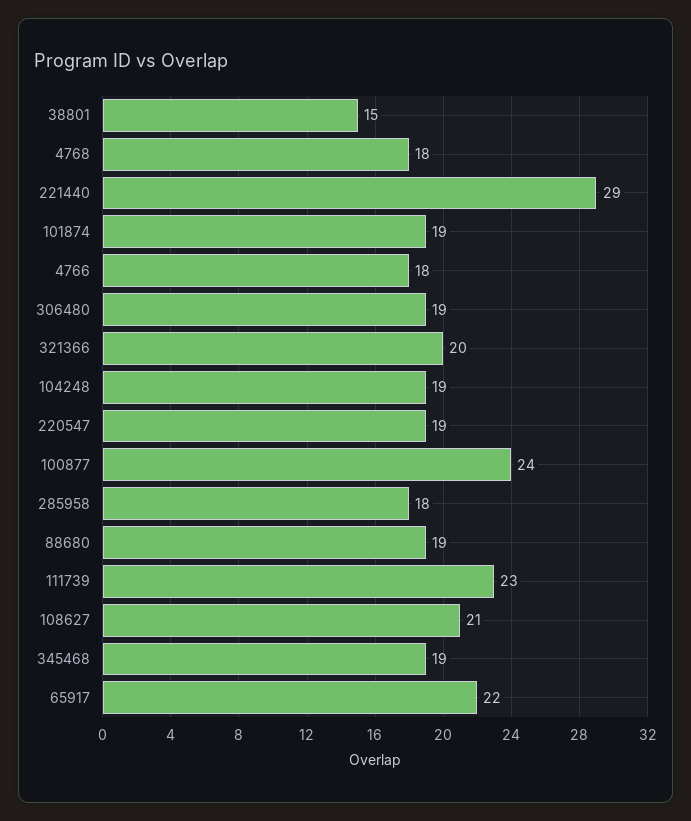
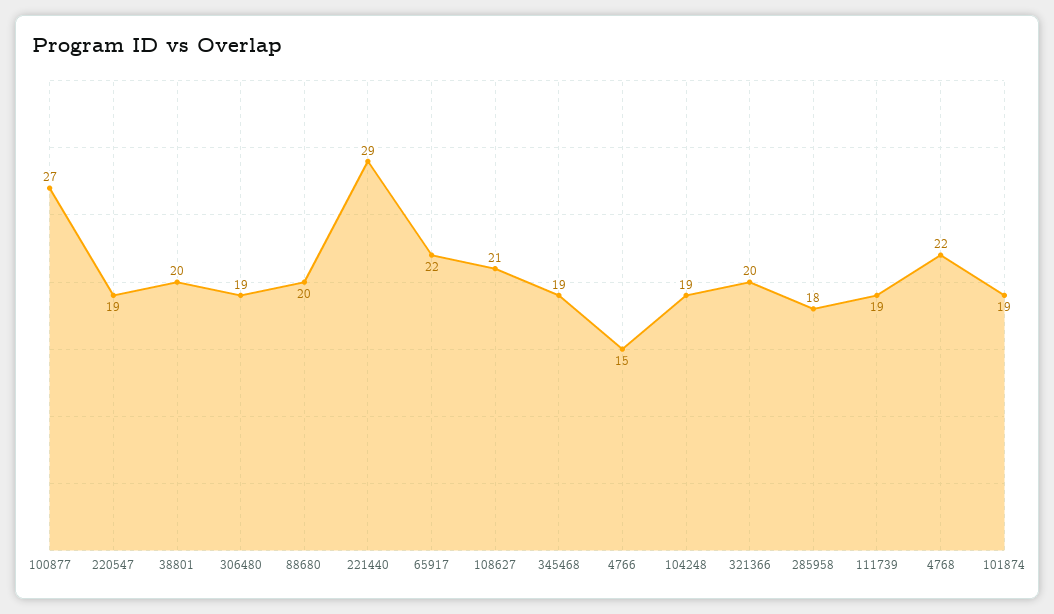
38801: 15 -> 20
4768: 18 -> 22
4766: 18 -> 15
100877: 24 -> 27
88680: 19 -> 20
111739: 23 -> 19

